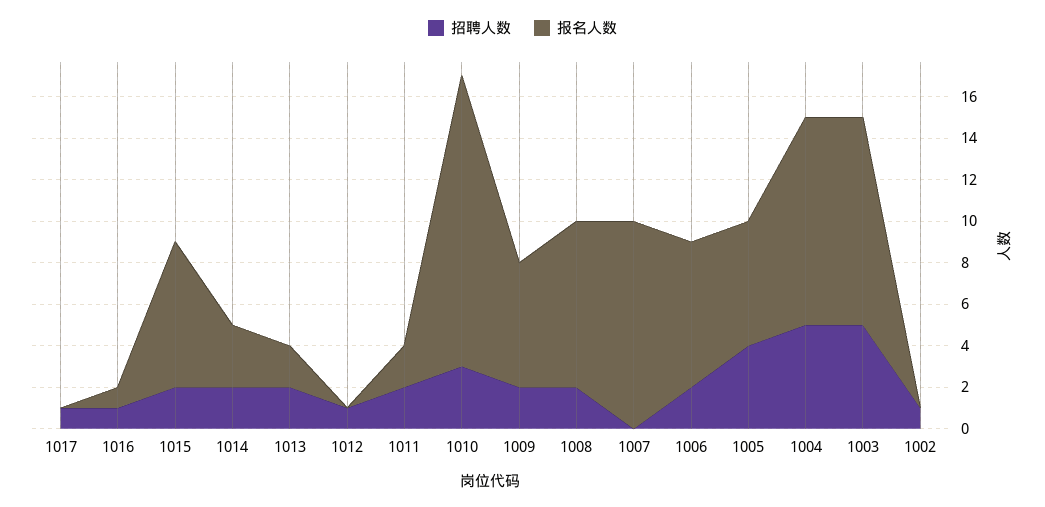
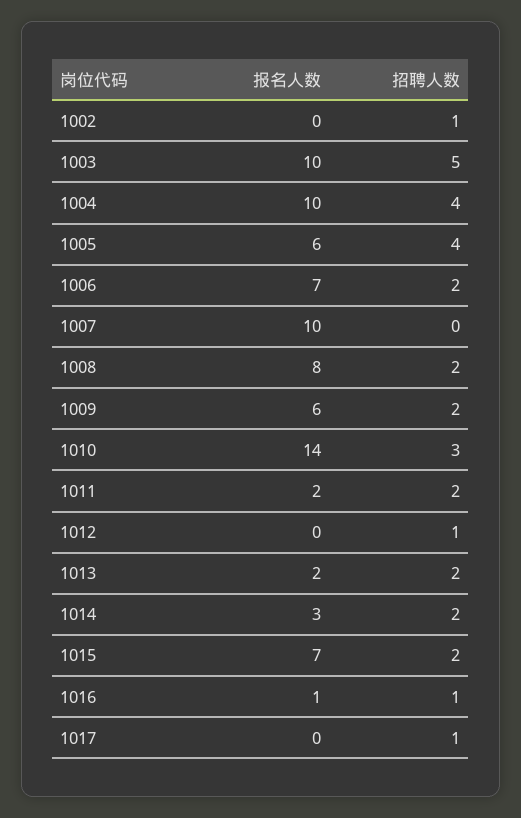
招聘人数, 1004: 5 -> 4

